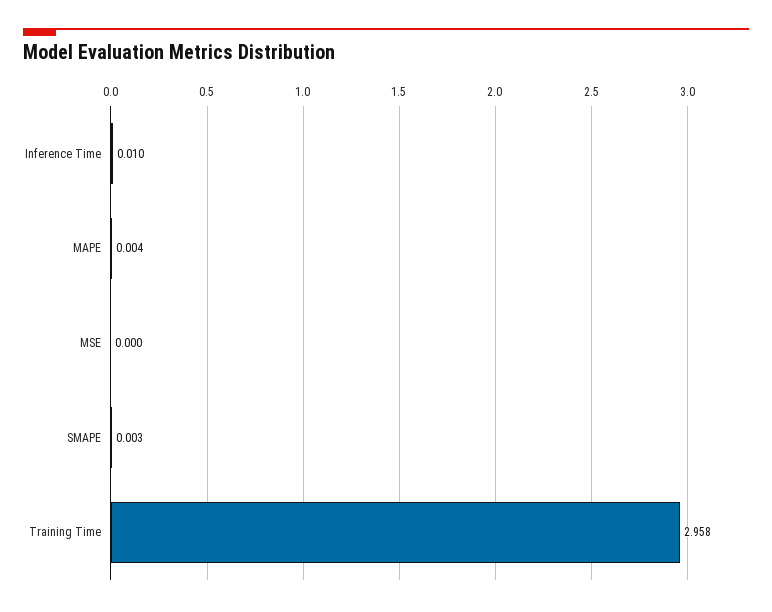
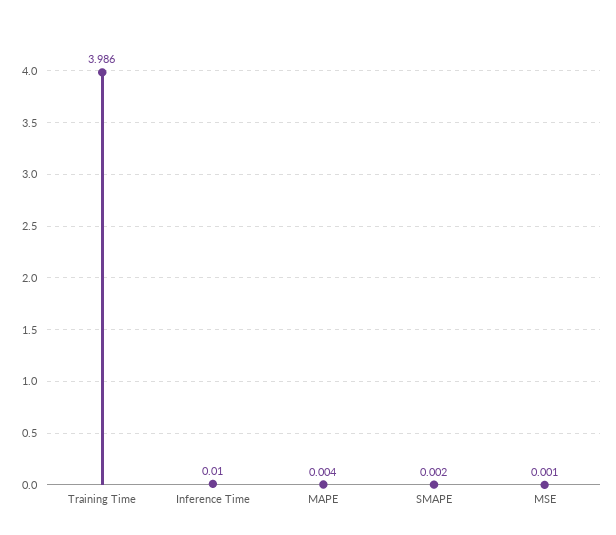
MSE: 0 -> 0.001
SMAPE: 0.003 -> 0.002
Training Time: 2.958 -> 3.986

